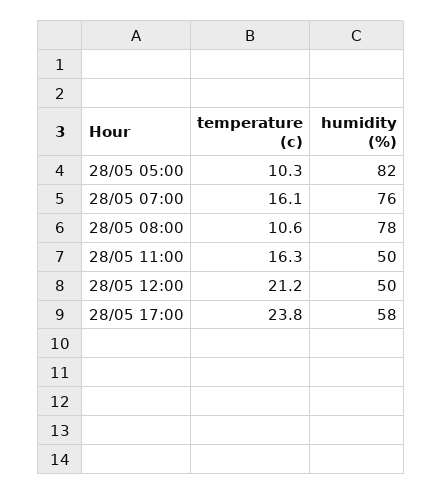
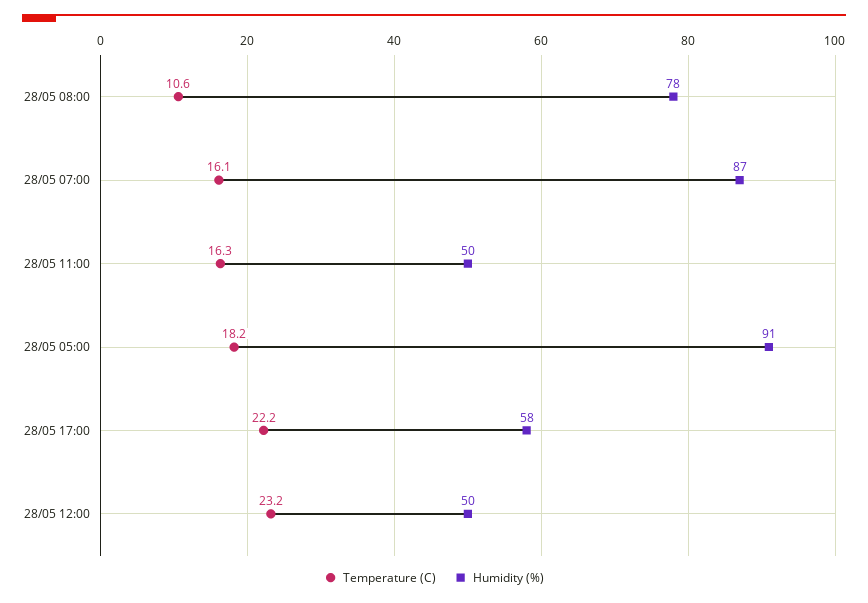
temperature (c), 28/05 05:00: 10.3 -> 18.2
humidity (%), 28/05 05:00: 82 -> 91
humidity (%), 28/05 07:00: 76 -> 87
temperature (c), 28/05 12:00: 21.2 -> 23.2
temperature (c), 28/05 17:00: 23.8 -> 22.2

